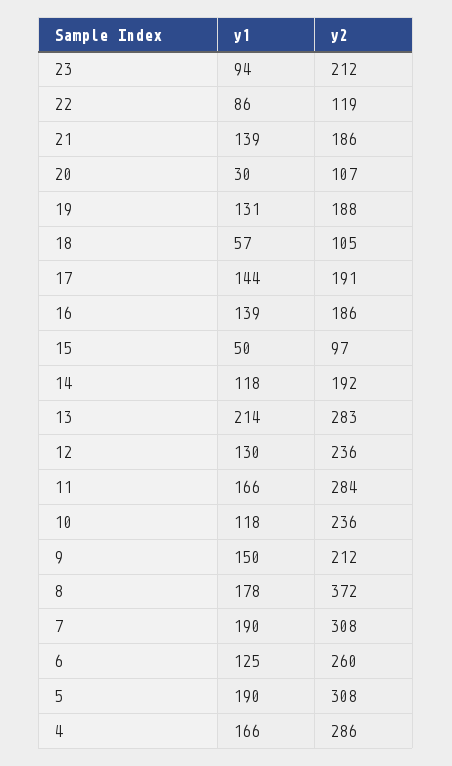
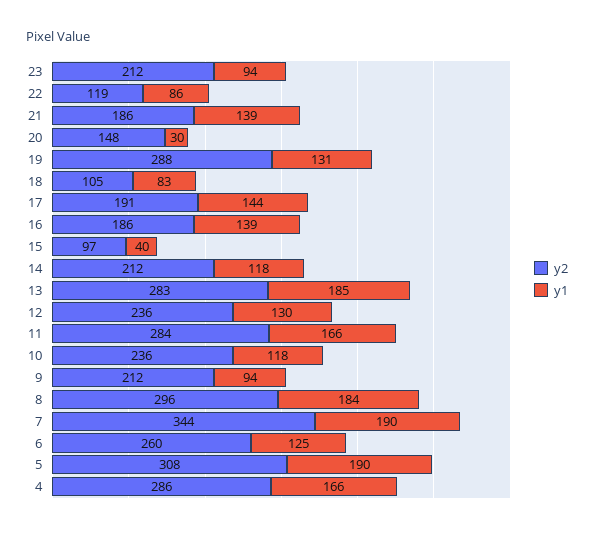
y2, 20: 107 -> 148
y2, 19: 188 -> 288
y1, 18: 57 -> 83
y1, 15: 50 -> 40
y2, 14: 192 -> 212
y1, 13: 214 -> 185
y1, 9: 150 -> 94
y1, 8: 178 -> 184
y2, 8: 372 -> 296
y2, 7: 308 -> 344

